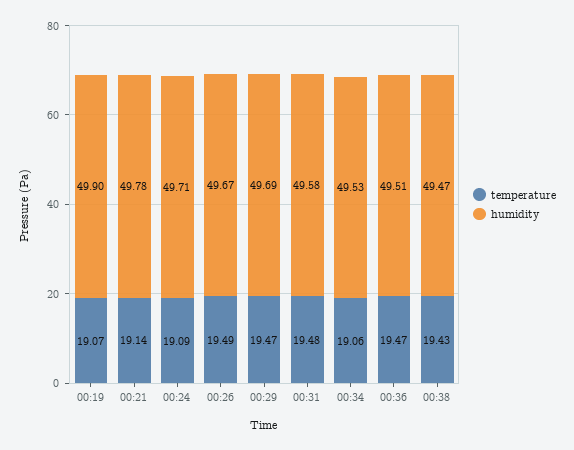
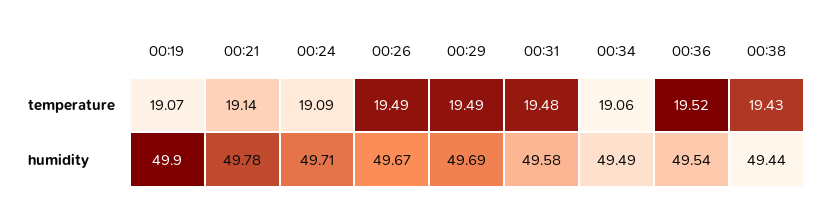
temperature, 00:29: 19.47 -> 19.49
humidity, 00:34: 49.53 -> 49.49
temperature, 00:36: 19.47 -> 19.52
humidity, 00:36: 49.51 -> 49.54
humidity, 00:38: 49.47 -> 49.44

